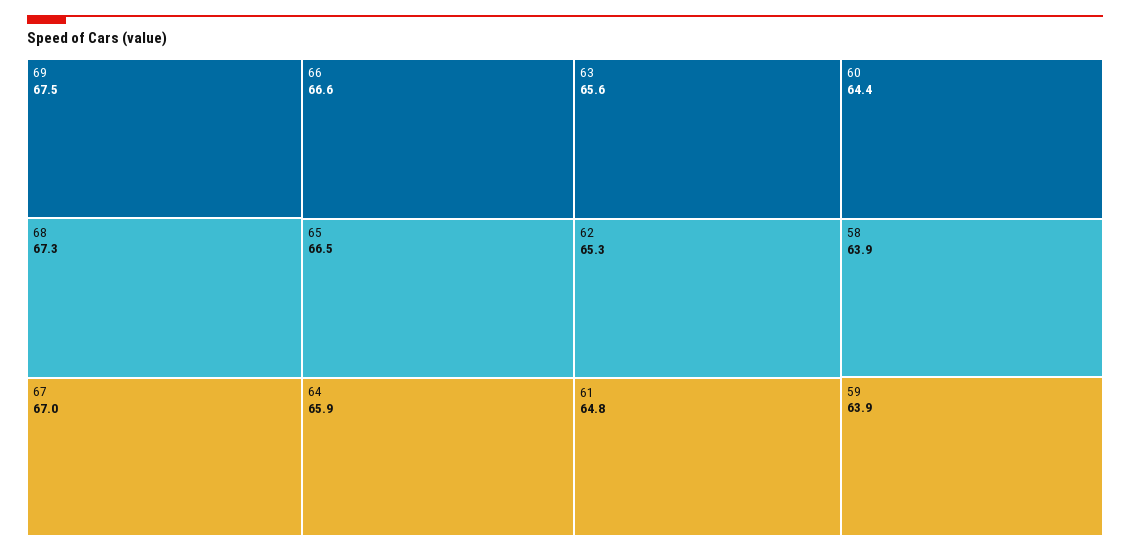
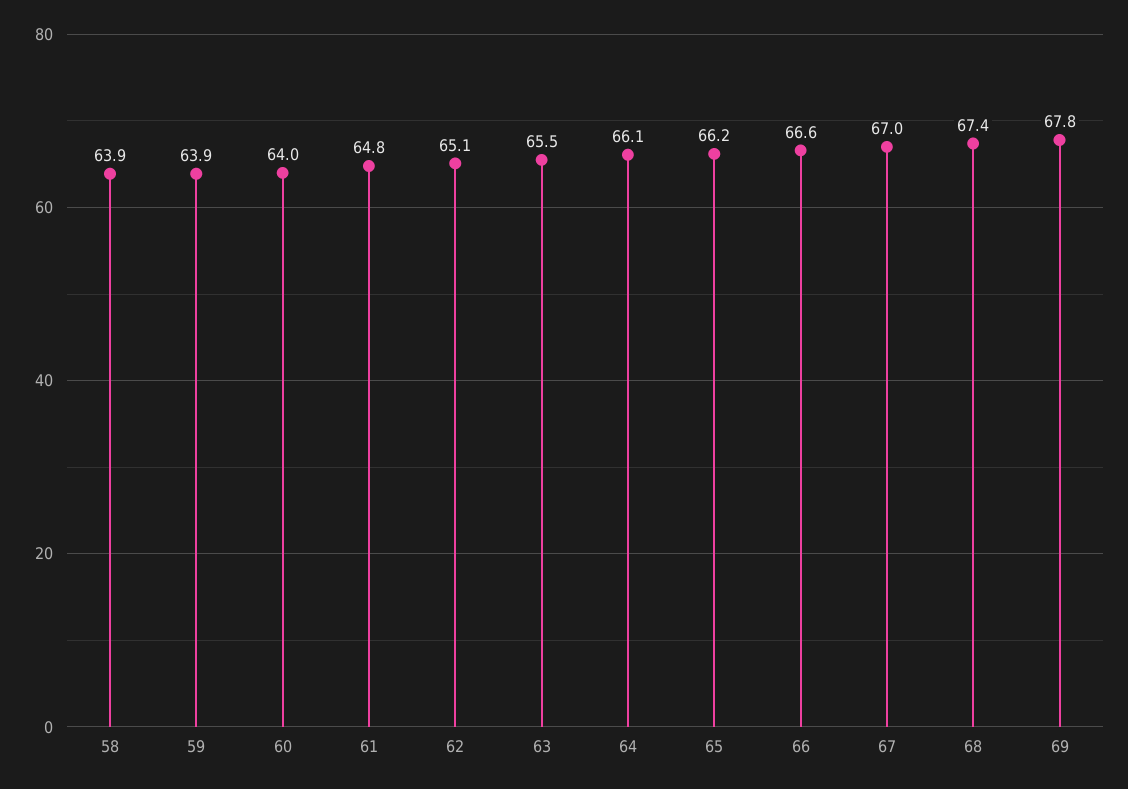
69: 67.5 -> 67.8
68: 67.3 -> 67.4
65: 66.5 -> 66.2
64: 65.9 -> 66.1
63: 65.6 -> 65.5
62: 65.3 -> 65.1
60: 64.4 -> 64

